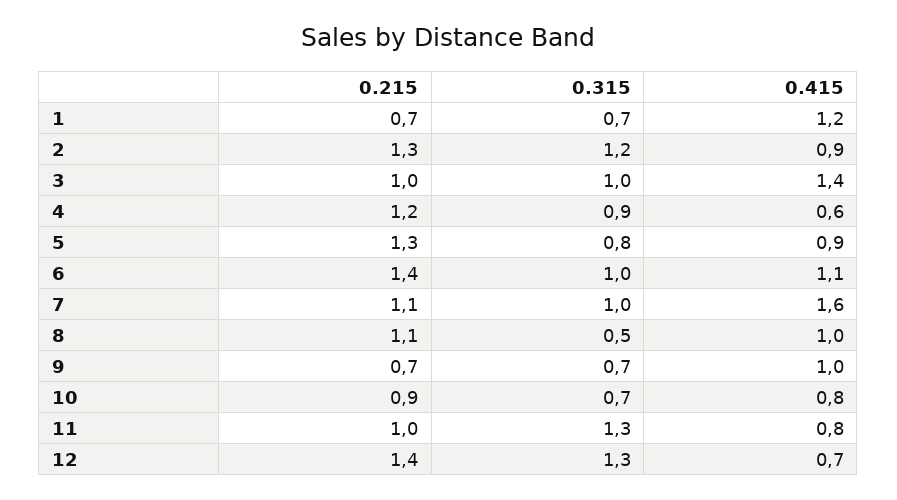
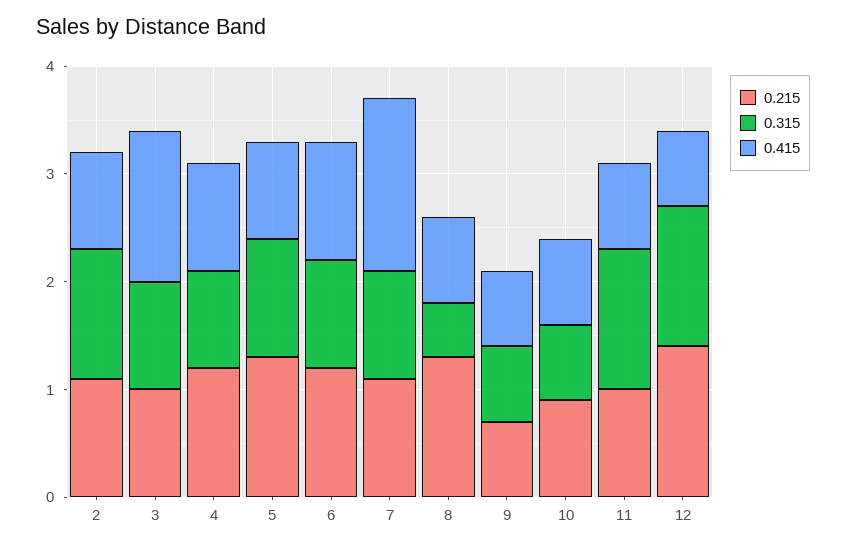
0.215, 1: 0.7 -> none
0.315, 1: 0.7 -> none
0.415, 1: 1.2 -> none
0.215, 2: 1.3 -> 1.1
0.415, 4: 0.6 -> 1
0.315, 5: 0.8 -> 1.1
0.215, 6: 1.4 -> 1.2
0.215, 8: 1.1 -> 1.3
0.415, 8: 1 -> 0.8
0.415, 9: 1 -> 0.7

